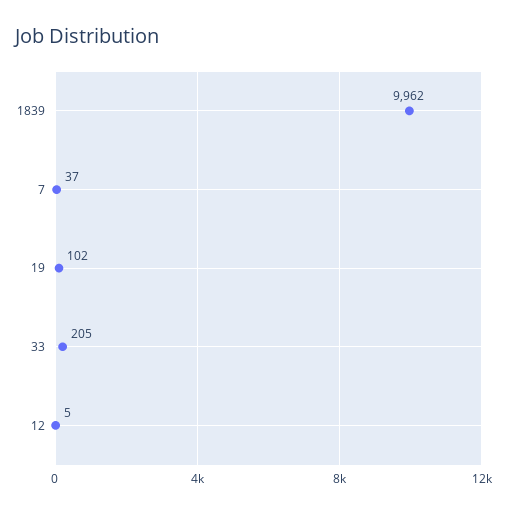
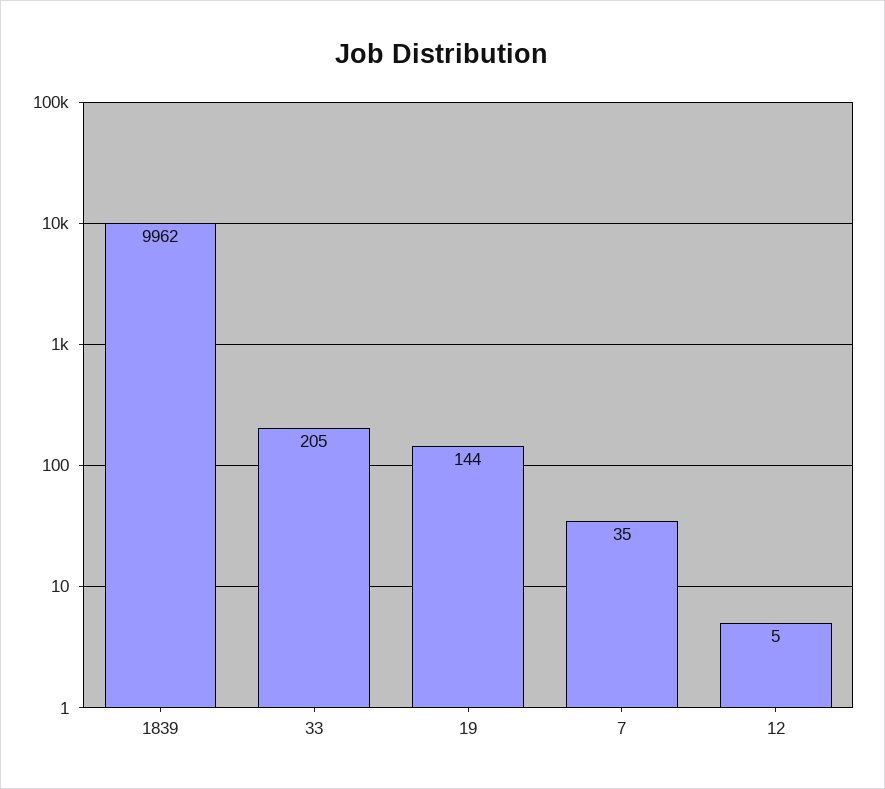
7: 37 -> 35
19: 102 -> 144

